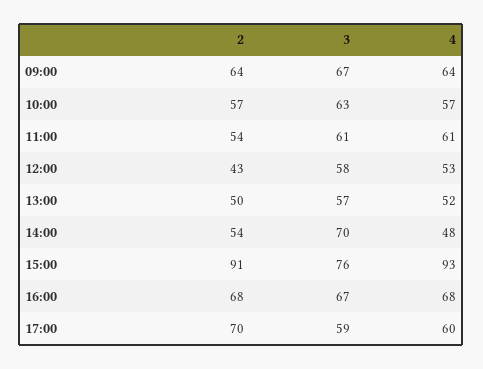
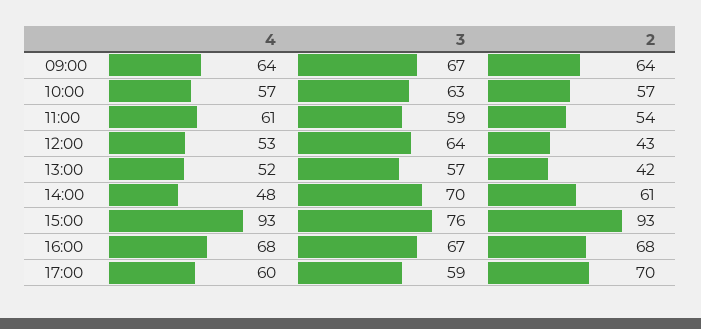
3, 11:00: 61 -> 59
3, 12:00: 58 -> 64
2, 13:00: 50 -> 42
2, 14:00: 54 -> 61
2, 15:00: 91 -> 93

